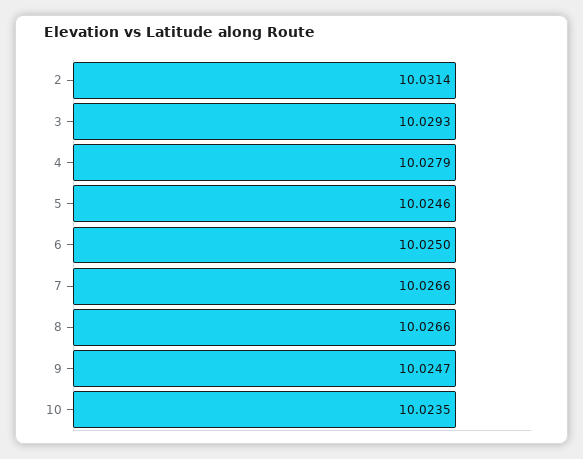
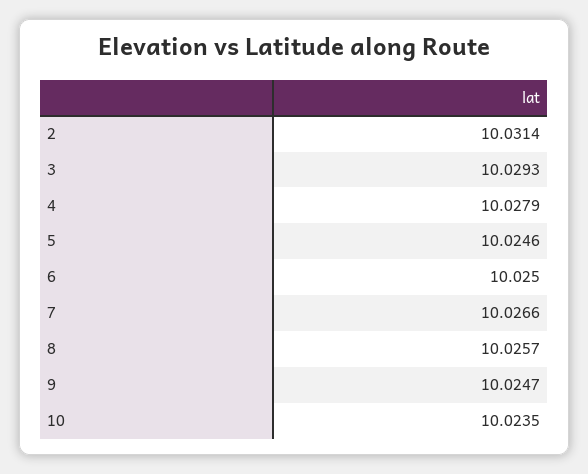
8: 10.0266 -> 10.0257

